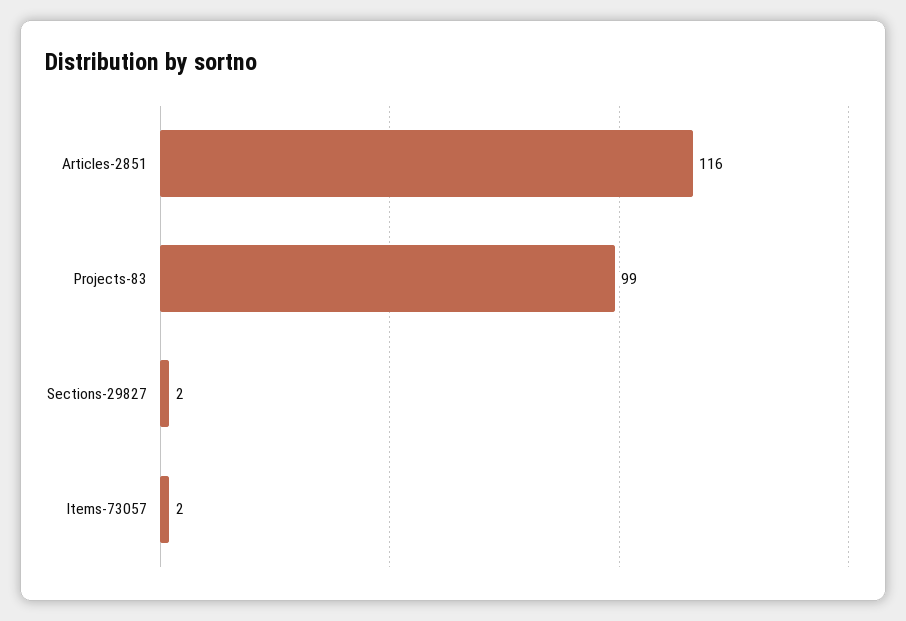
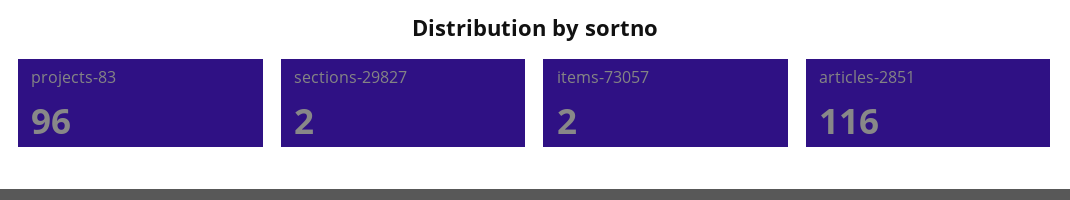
Projects-83: 99 -> 96

